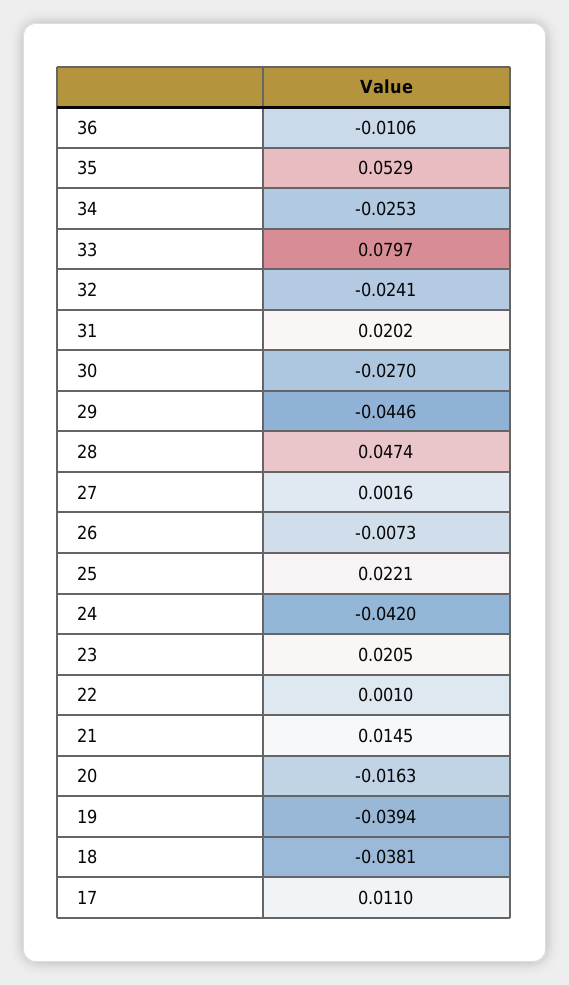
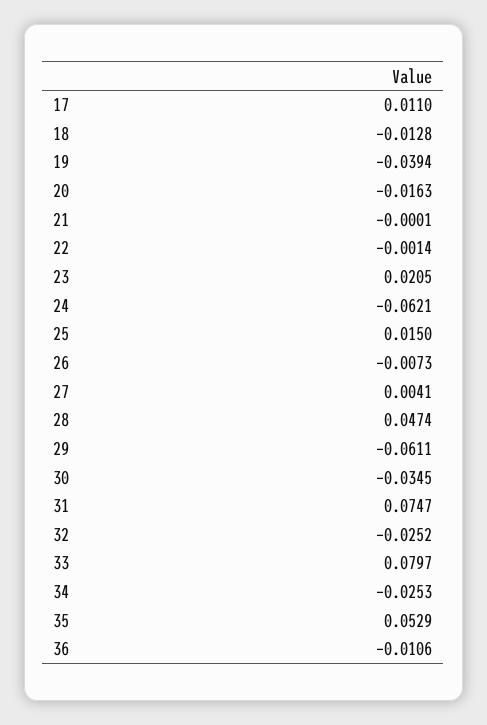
32: -0.0241 -> -0.0252
31: 0.0202 -> 0.0747
30: -0.027 -> -0.0345
29: -0.0446 -> -0.0611
27: 0.0016 -> 0.0041
25: 0.0221 -> 0.015
24: -0.042 -> -0.0621
22: 0.001 -> -0.0014
21: 0.0145 -> -0.0001
18: -0.0381 -> -0.0128

